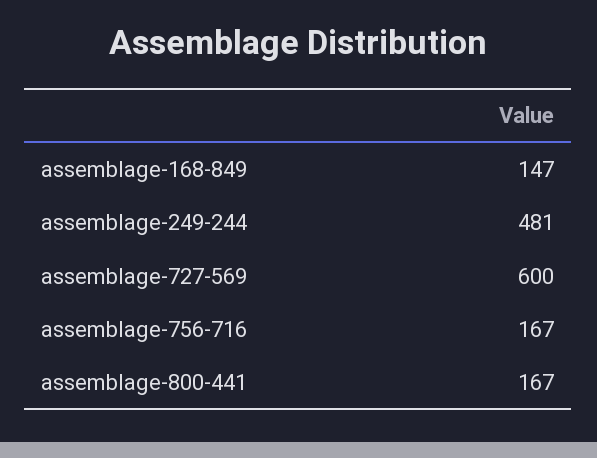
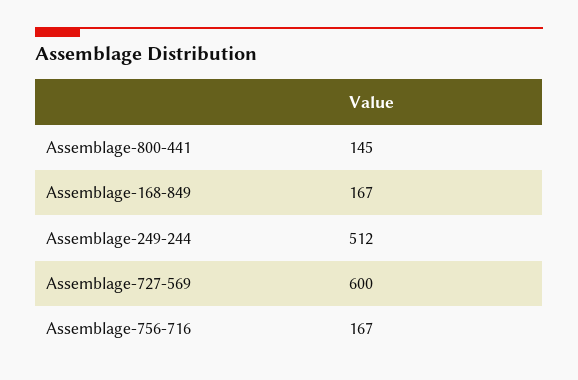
assemblage-168-849: 147 -> 167
assemblage-249-244: 481 -> 512
assemblage-800-441: 167 -> 145

